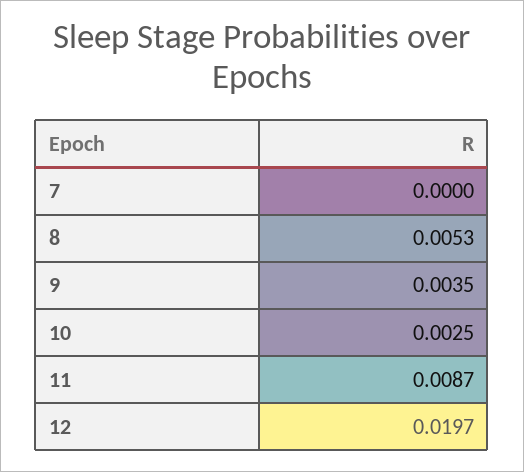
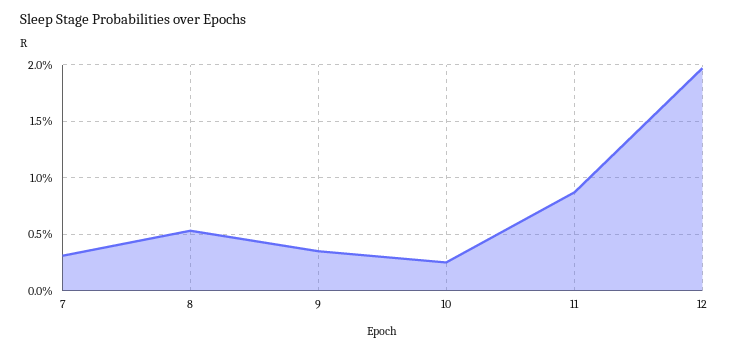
7: 0 -> 0.003

